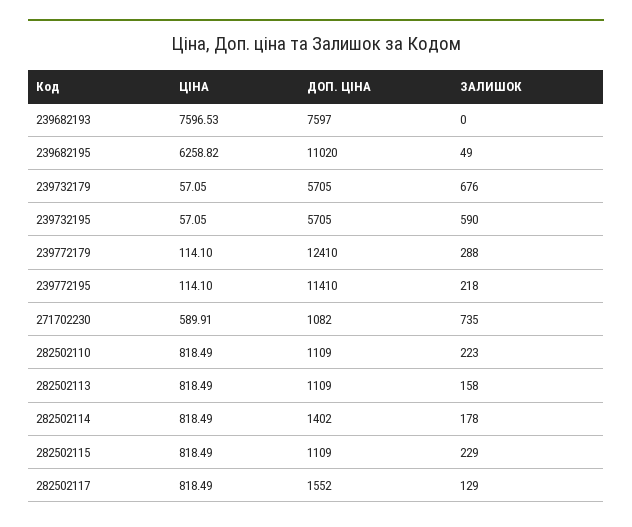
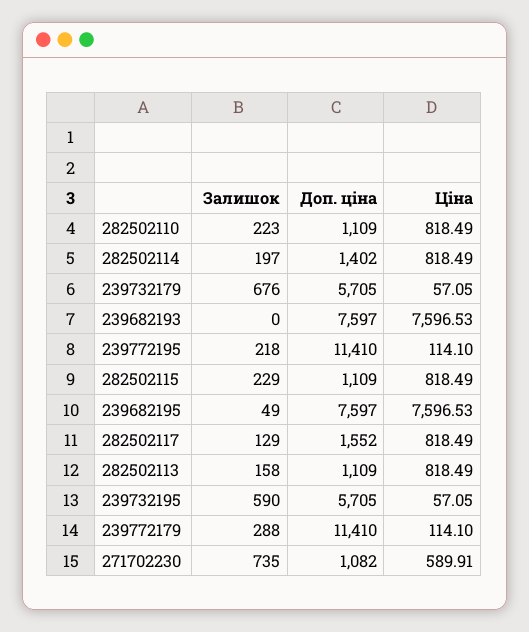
ЦІНА, 239682195: 6258.82 -> 7596.53
ДОП. ЦІНА, 239682195: 11020 -> 7597
ДОП. ЦІНА, 239772179: 12410 -> 11410
ЗАЛИШОК, 282502114: 178 -> 197

